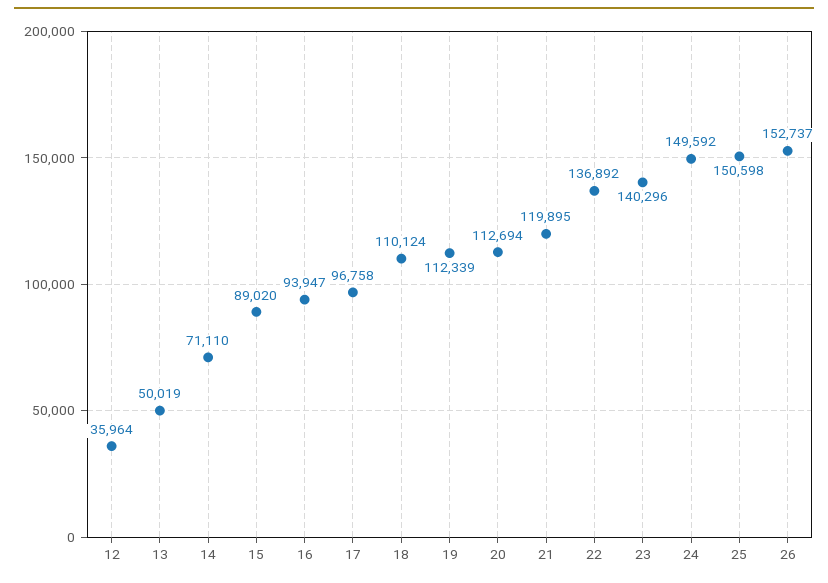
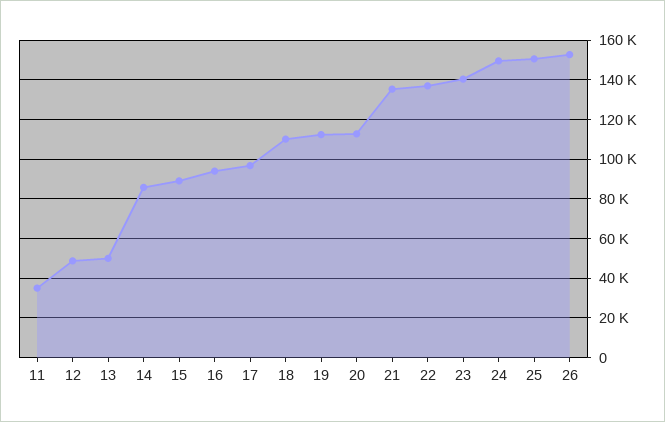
12: 35964 -> 50000
14: 71110 -> 85000
21: 119895 -> 135000
11: none -> 35000

